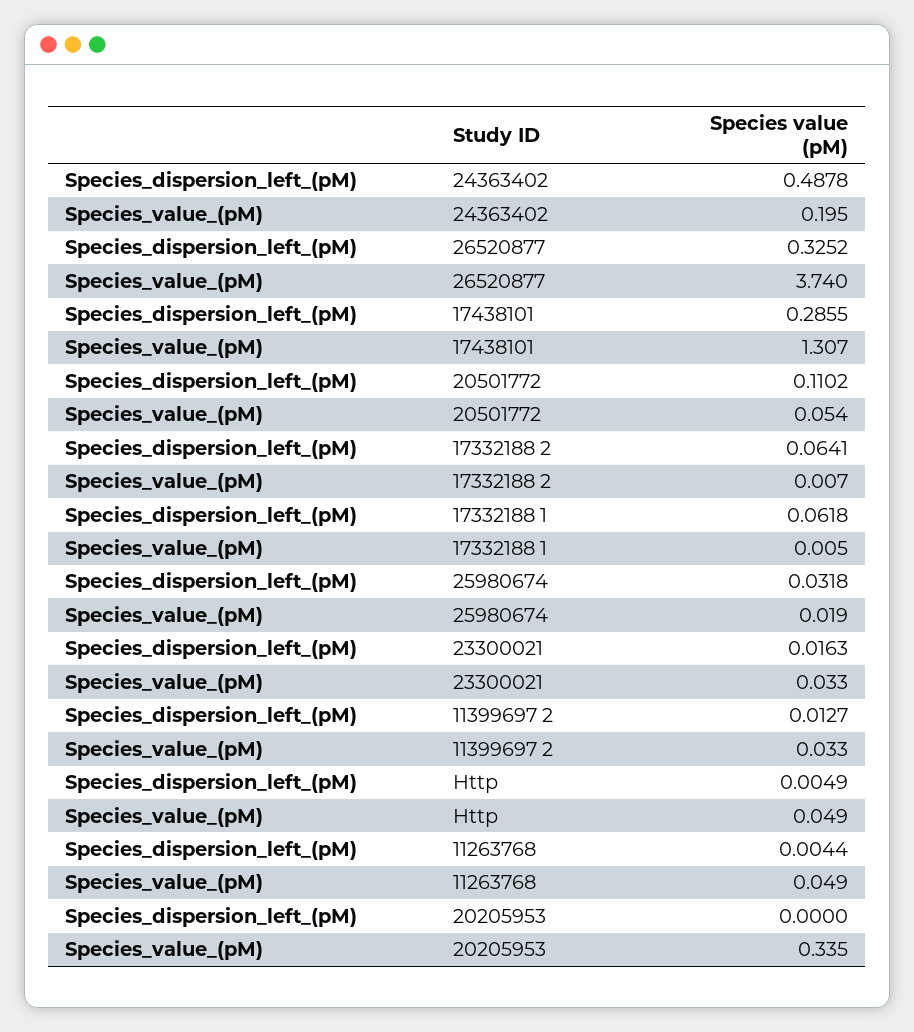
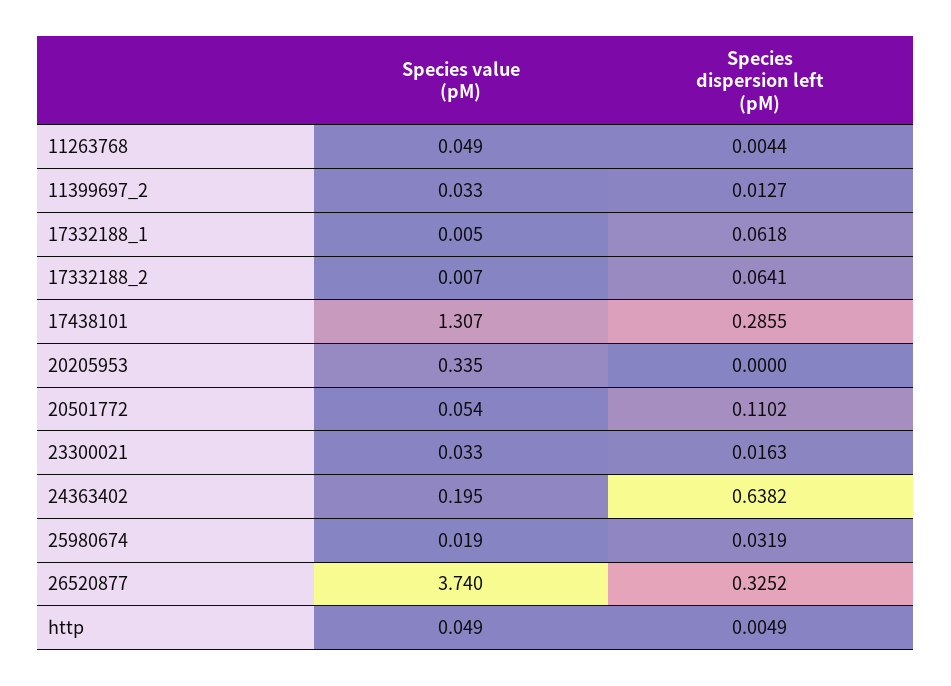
Species_dispersion_left_(pM), 24363402: 0.4878 -> 0.6382
Species_dispersion_left_(pM), 25980674: 0.0318 -> 0.0319

